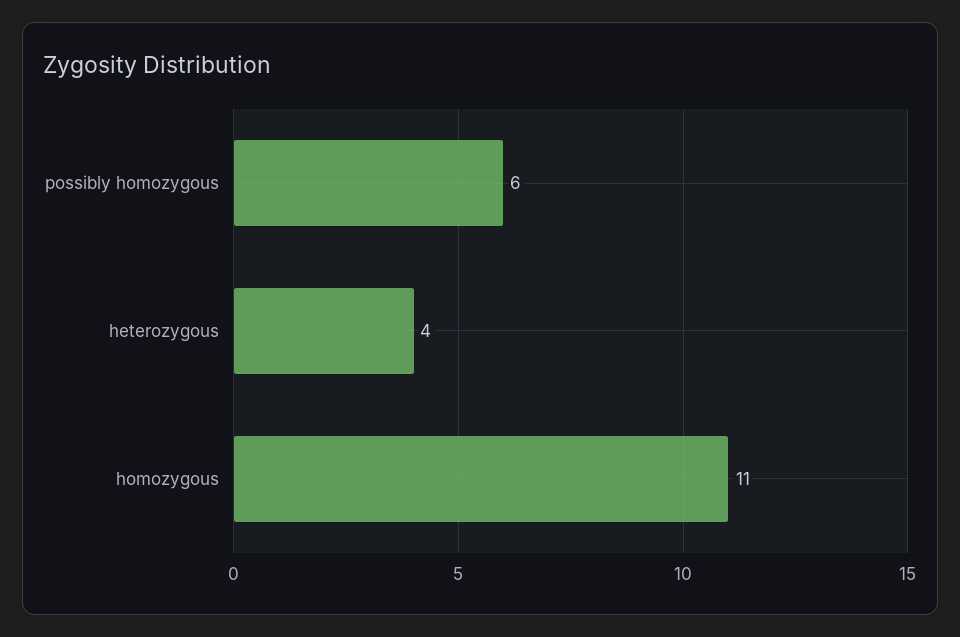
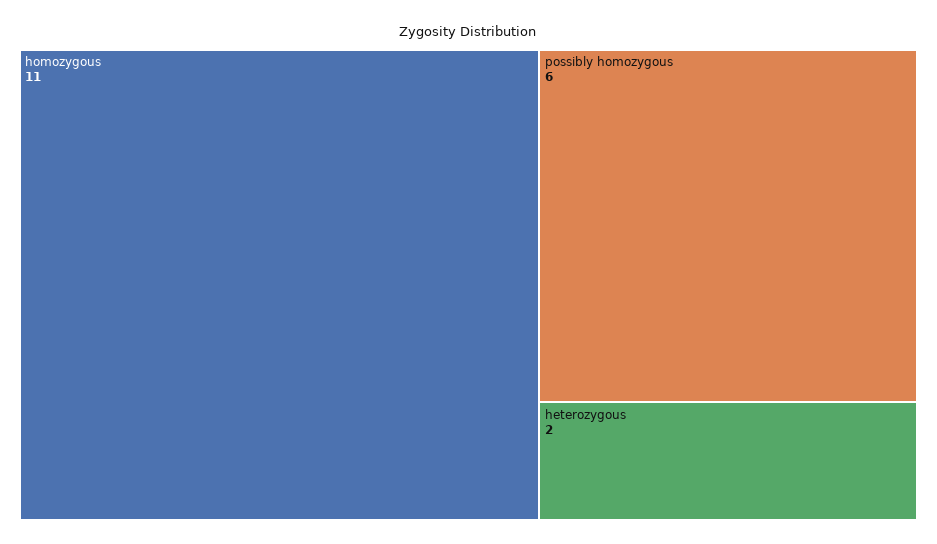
heterozygous: 4 -> 2

